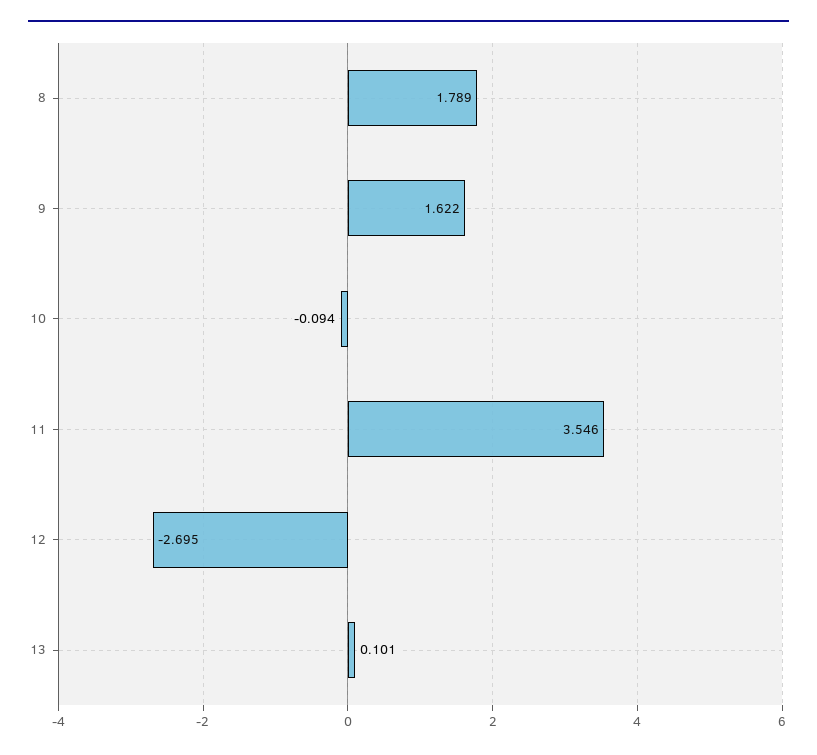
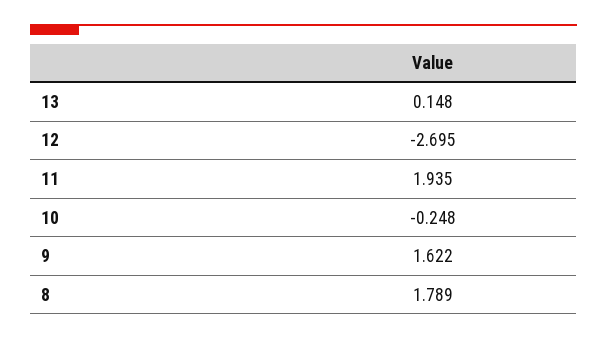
10: -0.094 -> -0.248
11: 3.546 -> 1.935
13: 0.101 -> 0.148

